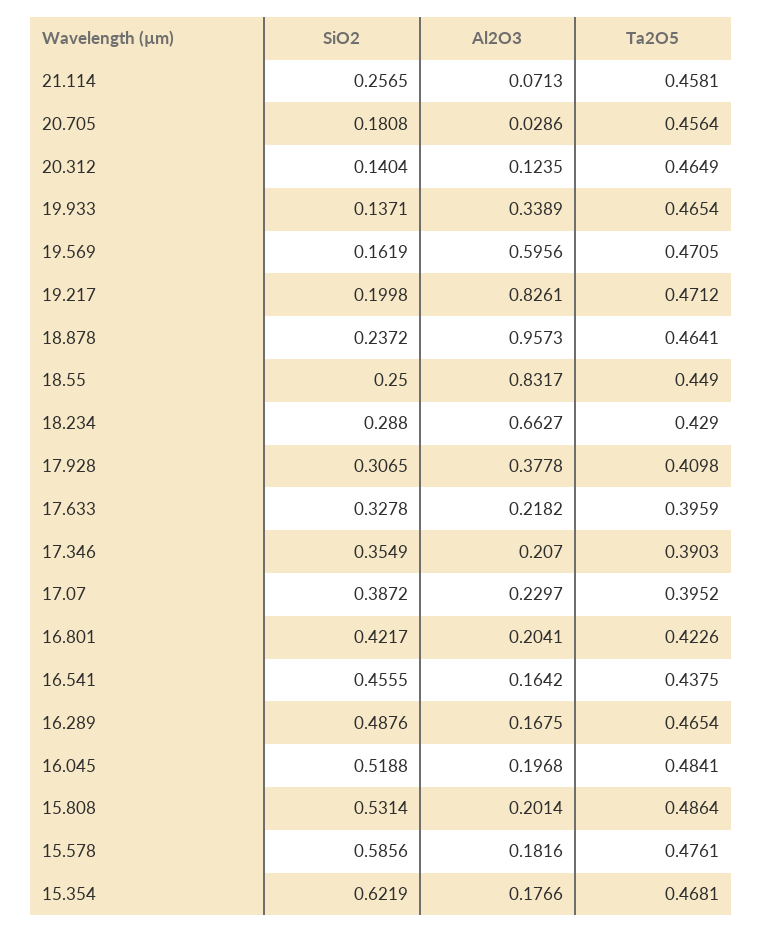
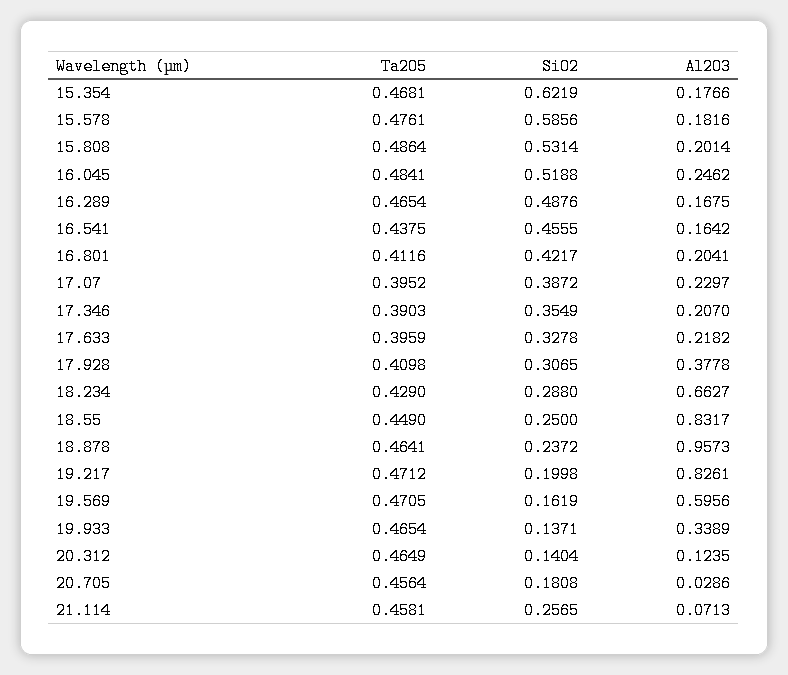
Ta2O5, 16.801: 0.4226 -> 0.4116
Al2O3, 16.045: 0.1968 -> 0.2462

